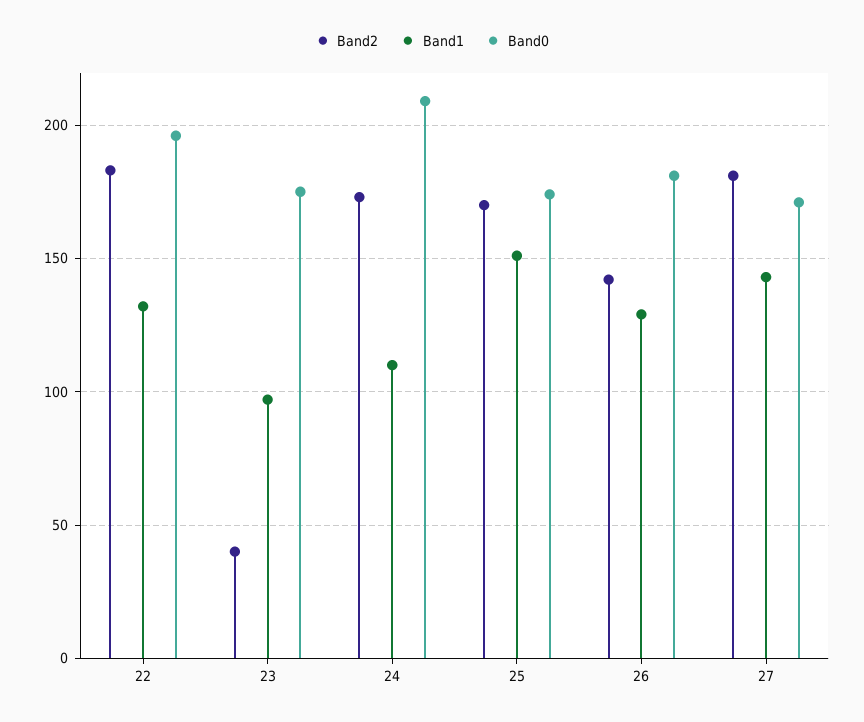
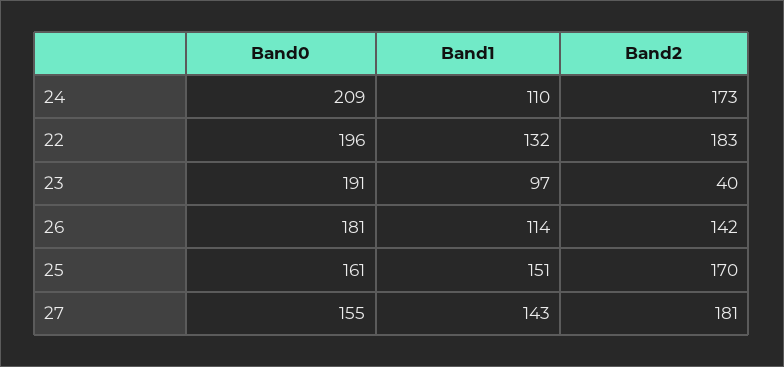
Band0, 23: 175 -> 191
Band0, 25: 175 -> 161
Band1, 26: 130 -> 114
Band0, 27: 170 -> 155

